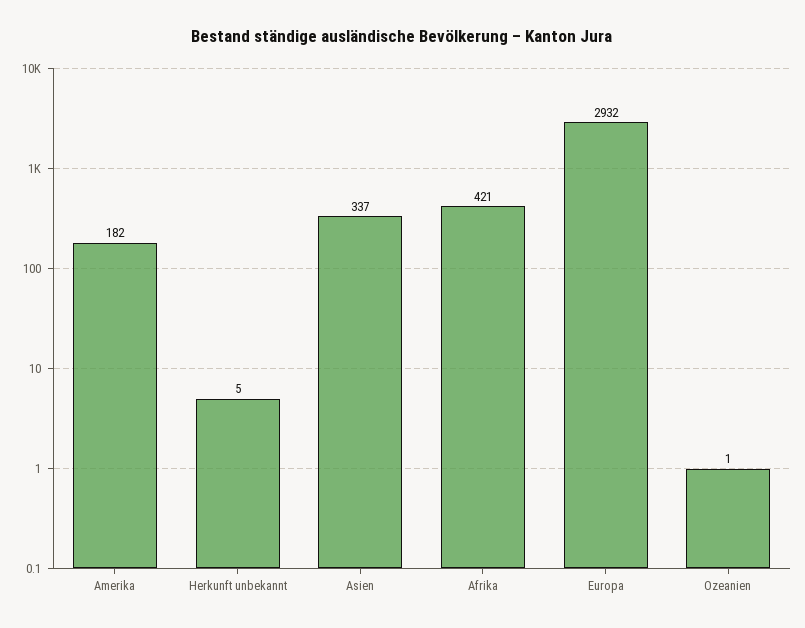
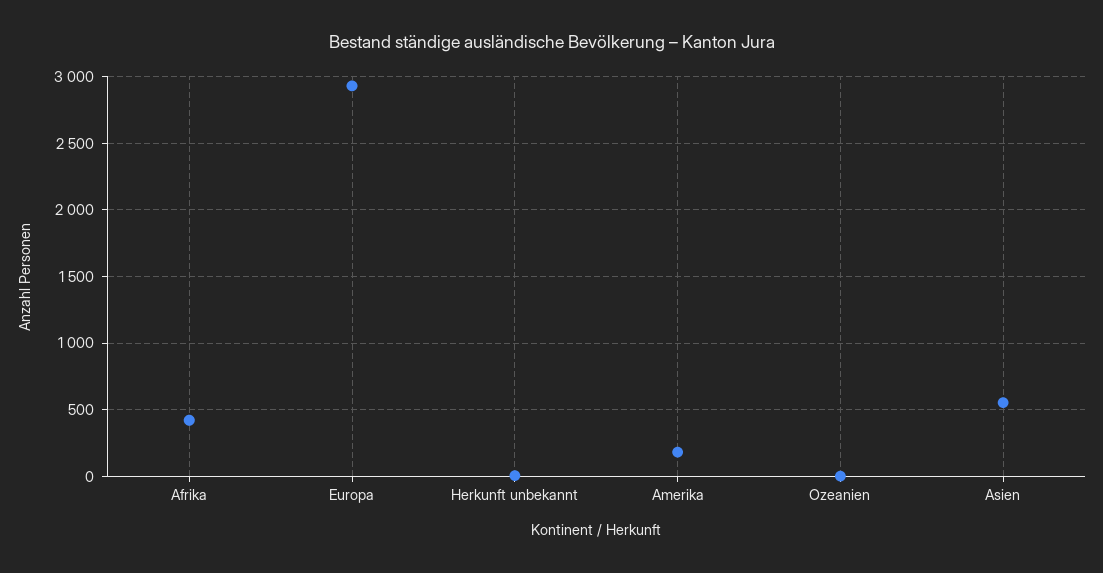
Asien: 337 -> 550

